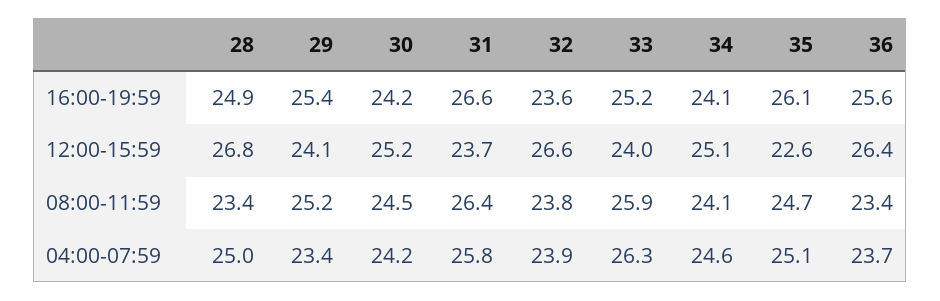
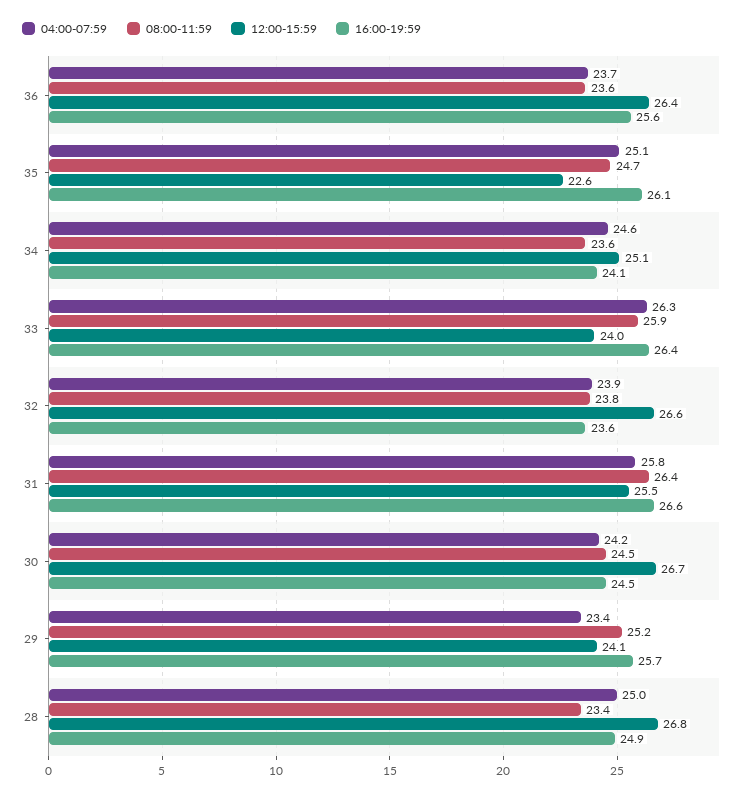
16:00-19:59, 29: 25.4 -> 25.7
16:00-19:59, 30: 24.2 -> 24.5
16:00-19:59, 33: 25.2 -> 26.4
12:00-15:59, 30: 25.2 -> 26.7
12:00-15:59, 31: 23.7 -> 25.5
08:00-11:59, 34: 24.1 -> 23.6
08:00-11:59, 36: 23.4 -> 23.6

